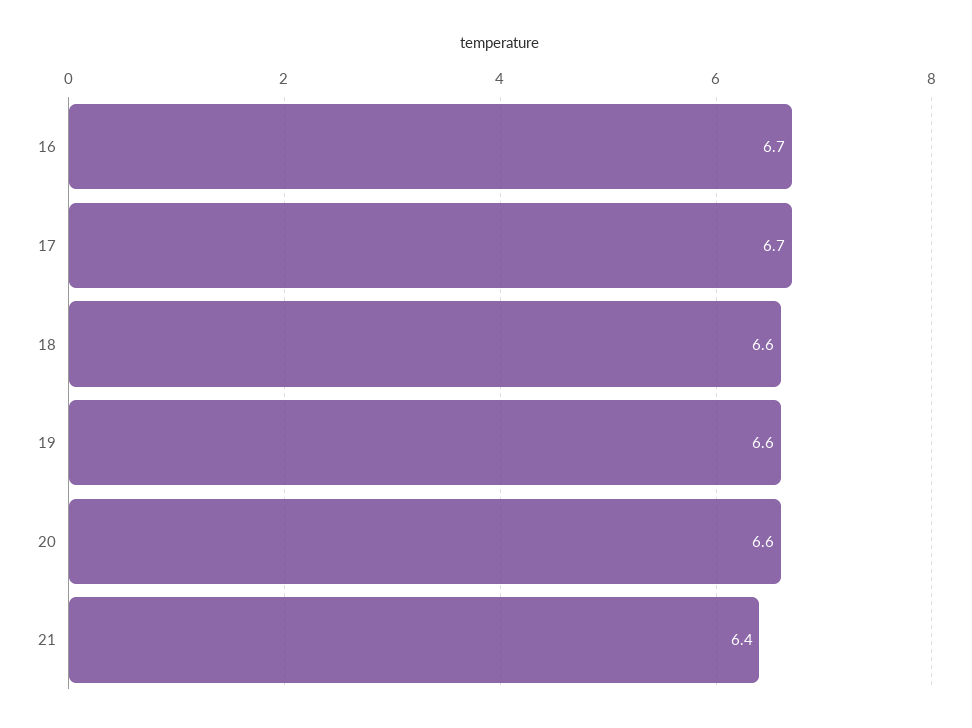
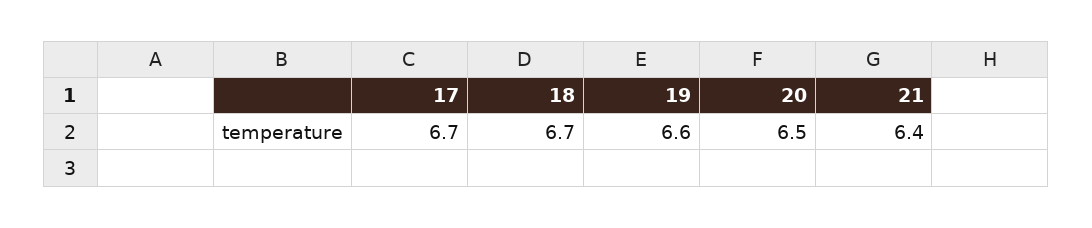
16: 6.7 -> none
18: 6.6 -> 6.7
20: 6.6 -> 6.5

